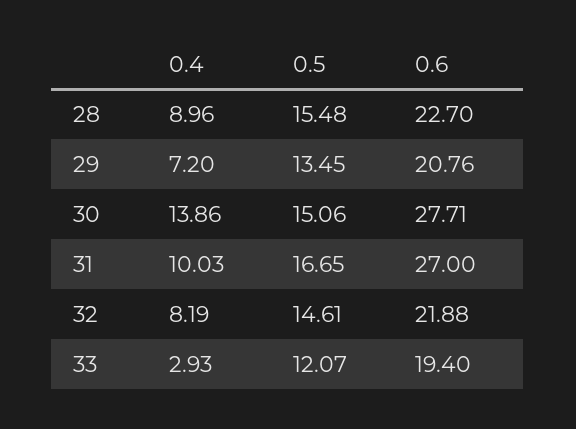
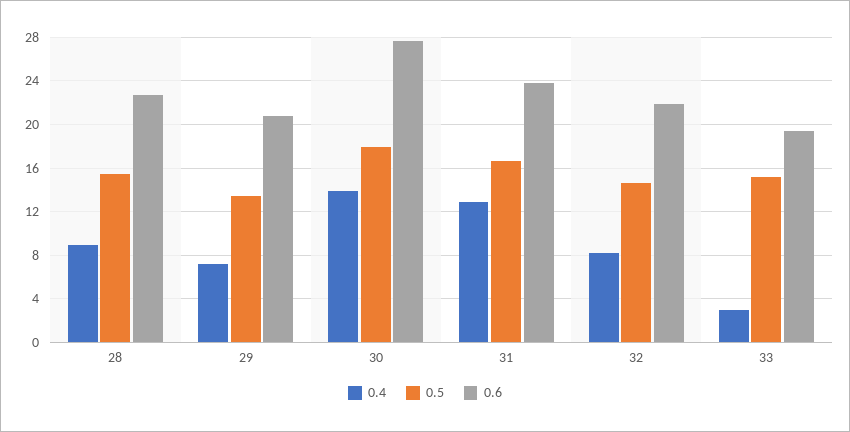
0.5, 30: 15.06 -> 18
0.4, 31: 10.03 -> 13
0.6, 31: 27 -> 24
0.5, 33: 12.07 -> 15

